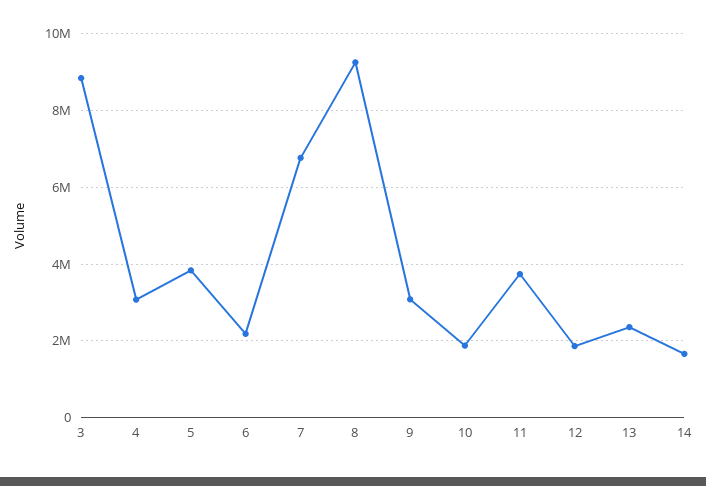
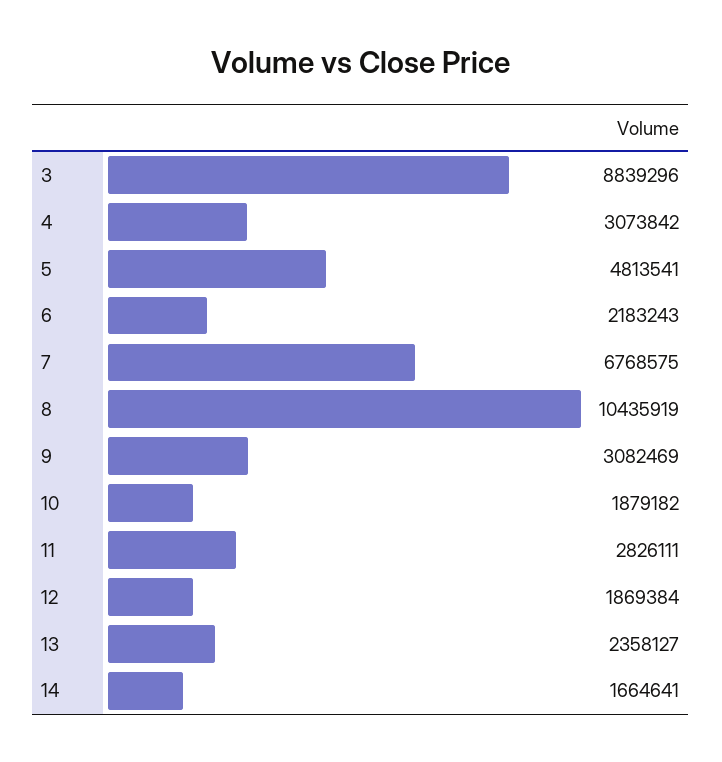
5: 3800000 -> 4813541
8: 9200000 -> 10435919
11: 3800000 -> 2826111

